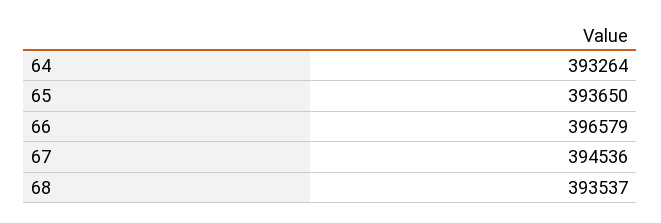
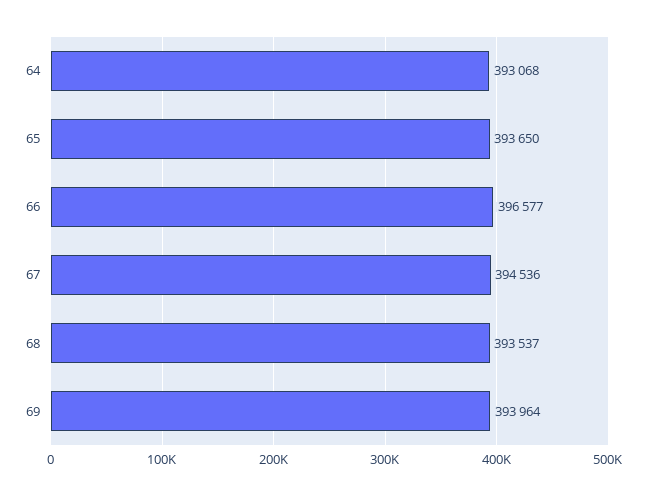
64: 393264 -> 393068
66: 396579 -> 396577
69: none -> 393964

